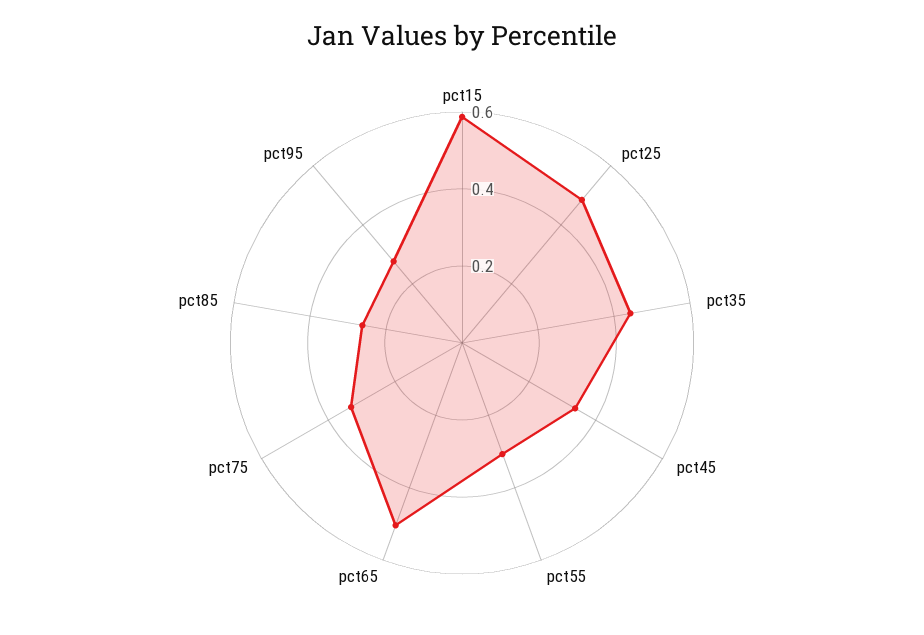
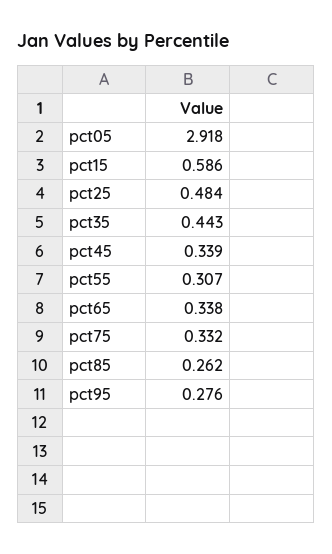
pct65: 0.5 -> 0.338
pct05: none -> 2.918

